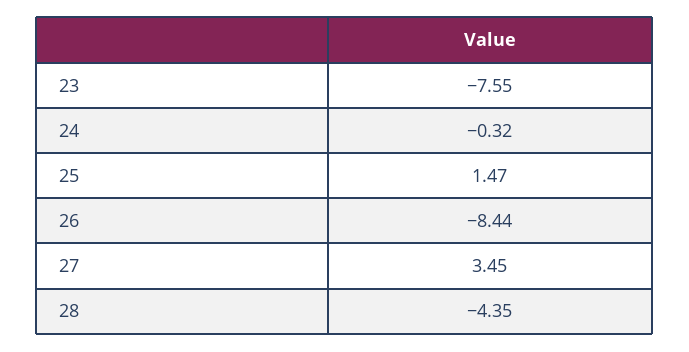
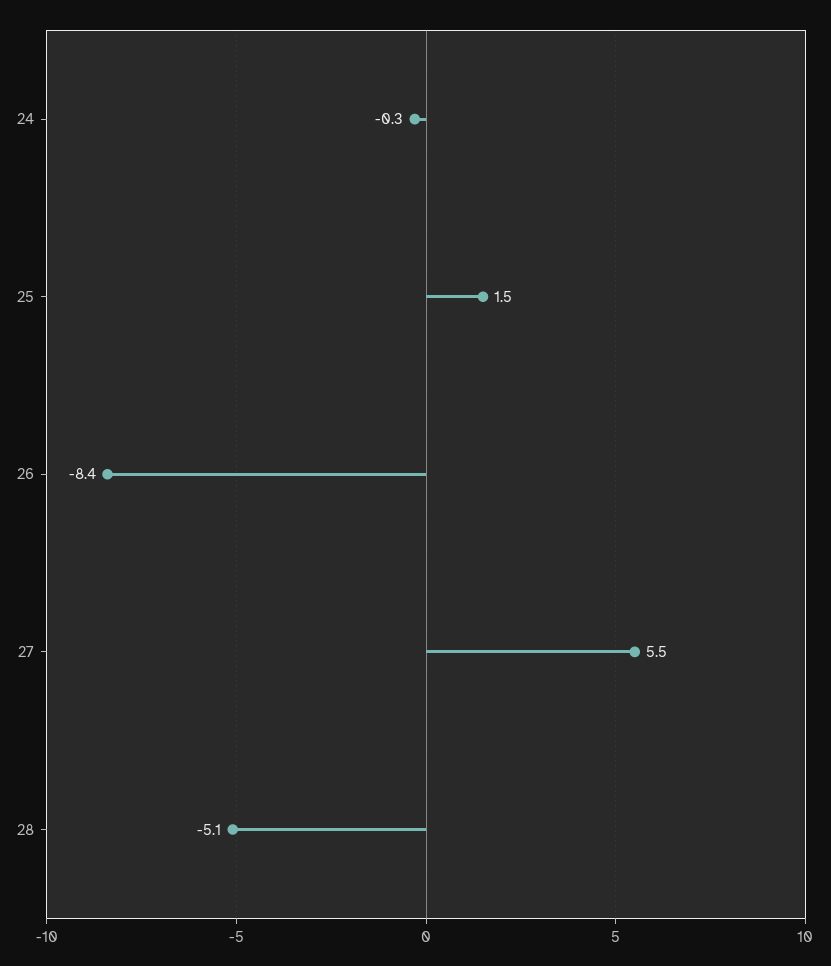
23: -7.55 -> none
27: 3.45 -> 5.5
28: -4.35 -> -5.1

